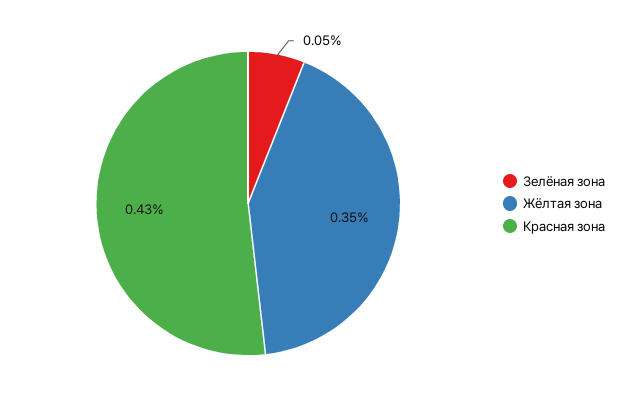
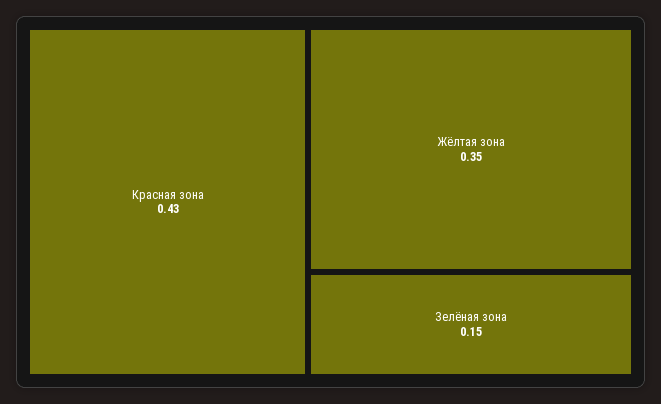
Зелёная зона: 0.05 -> 0.15

